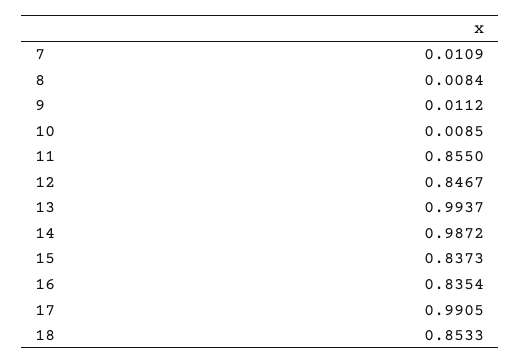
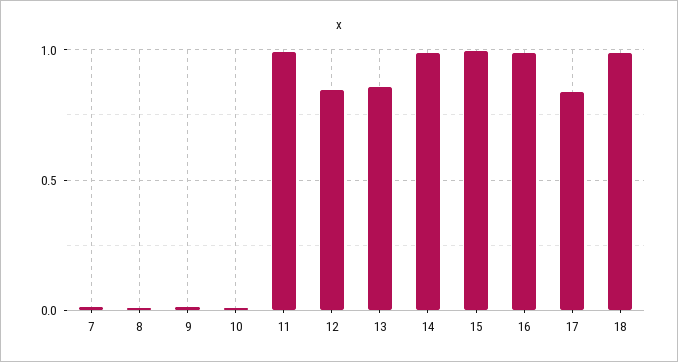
11: 0.855 -> 1
13: 0.9937 -> 0.85
15: 0.8373 -> 1
16: 0.8354 -> 1
17: 0.9905 -> 0.85
18: 0.8533 -> 1

